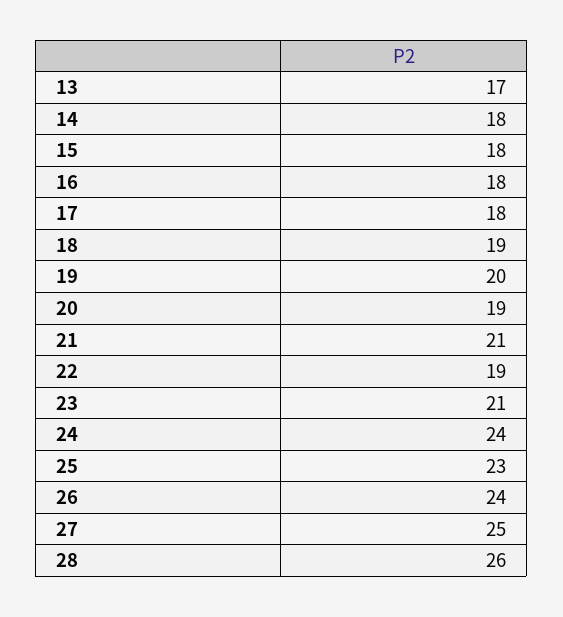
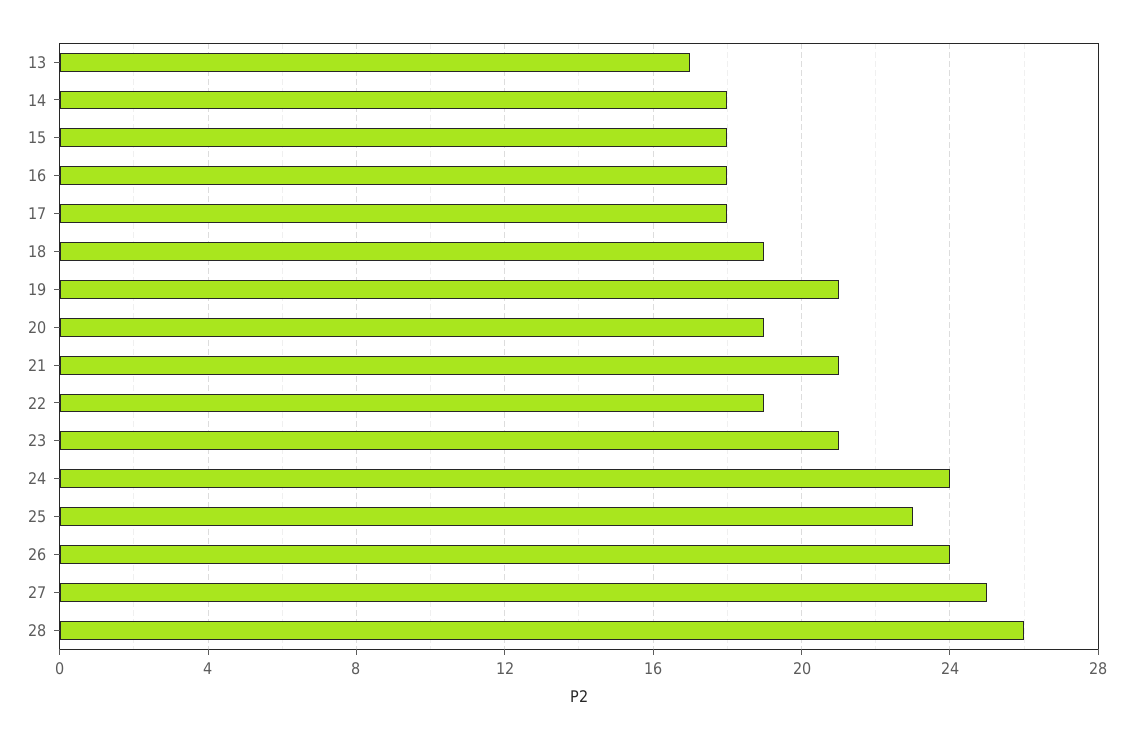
19: 20 -> 21

